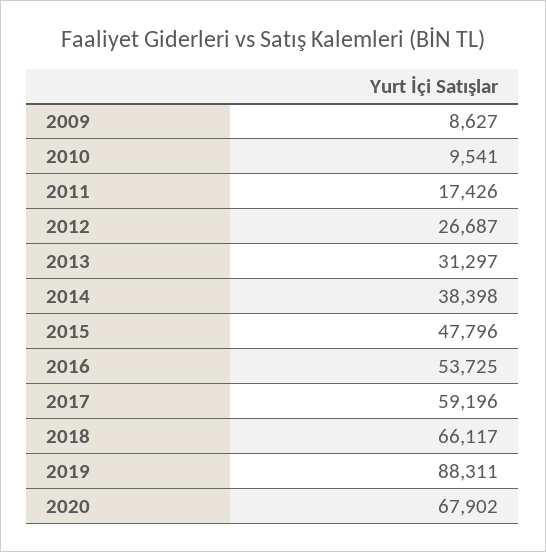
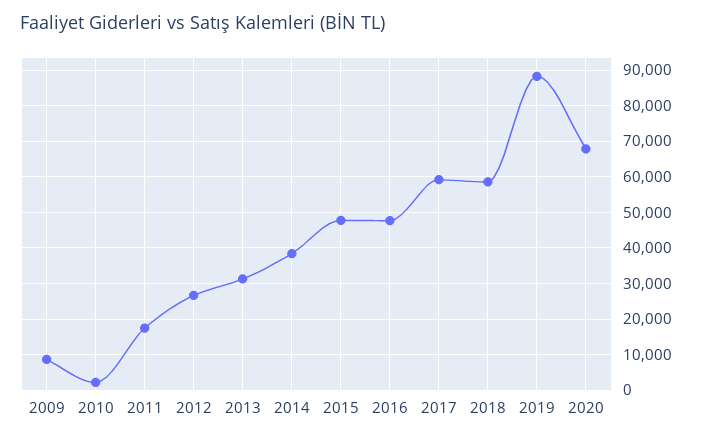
2010: 9541 -> 2000
2016: 53725 -> 48000
2018: 66117 -> 58000

